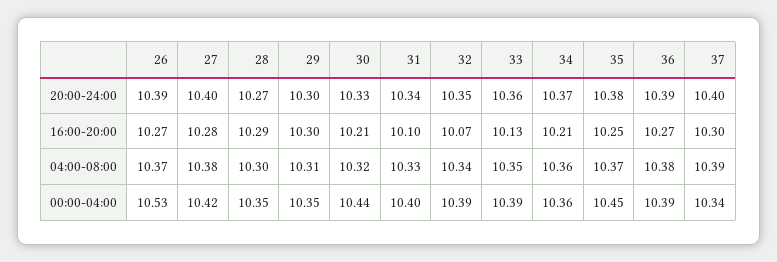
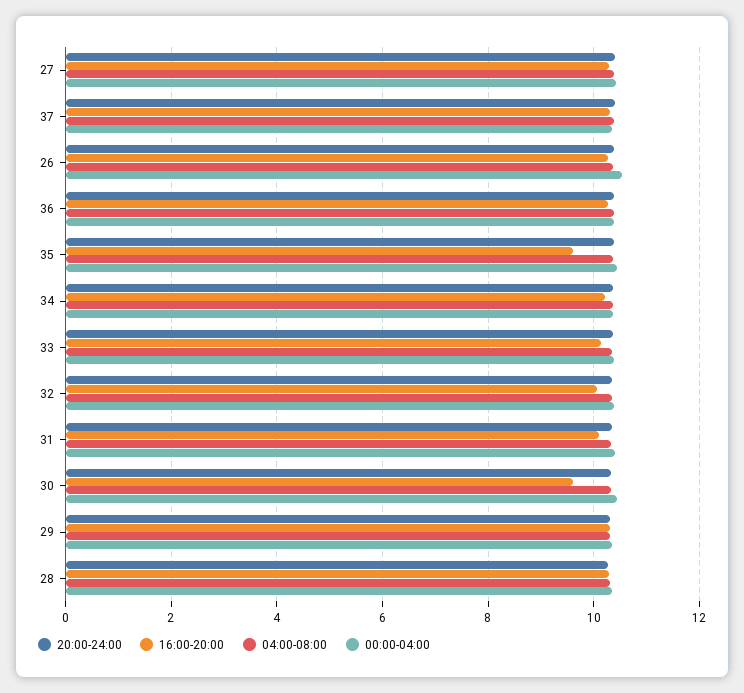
16:00-20:00, 30: 10.21 -> 9.6
16:00-20:00, 35: 10.25 -> 9.6

